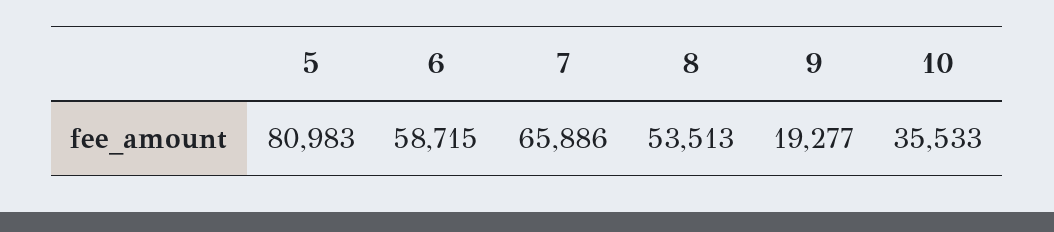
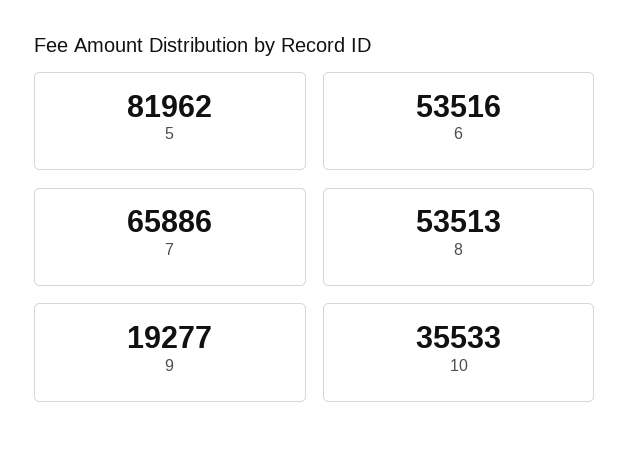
5: 80983 -> 81962
6: 58715 -> 53516

